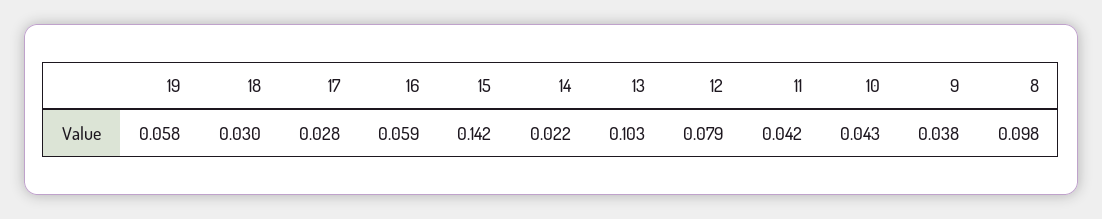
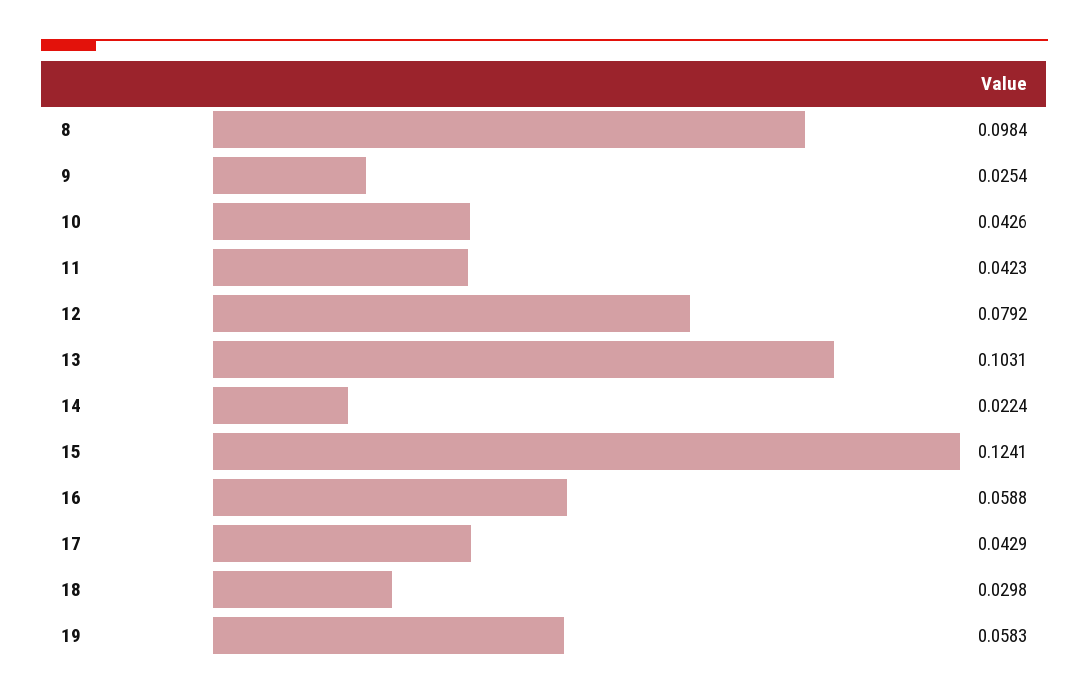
17: 0.028 -> 0.0429
15: 0.142 -> 0.1241
9: 0.038 -> 0.0254

